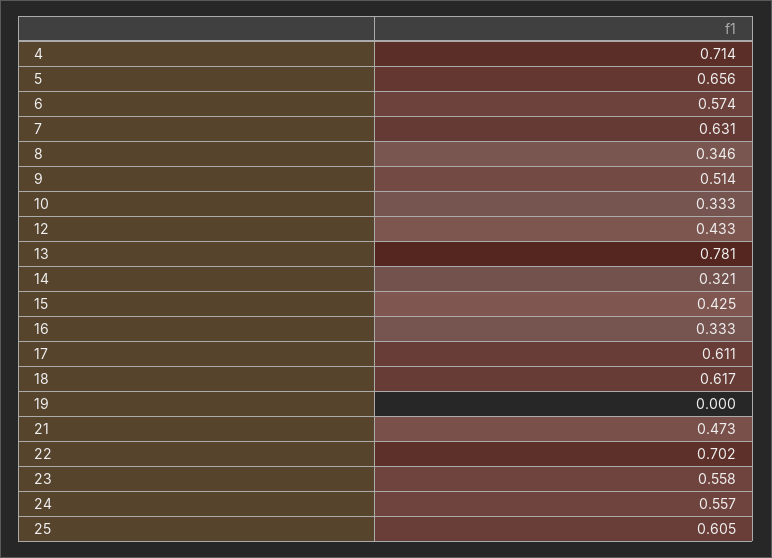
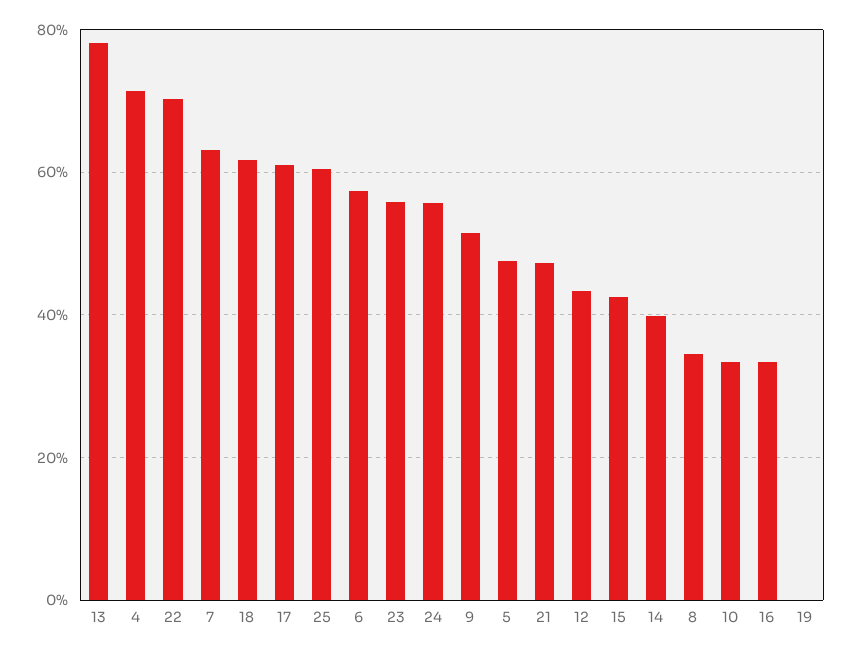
5: 0.656 -> 0.48
14: 0.321 -> 0.4

